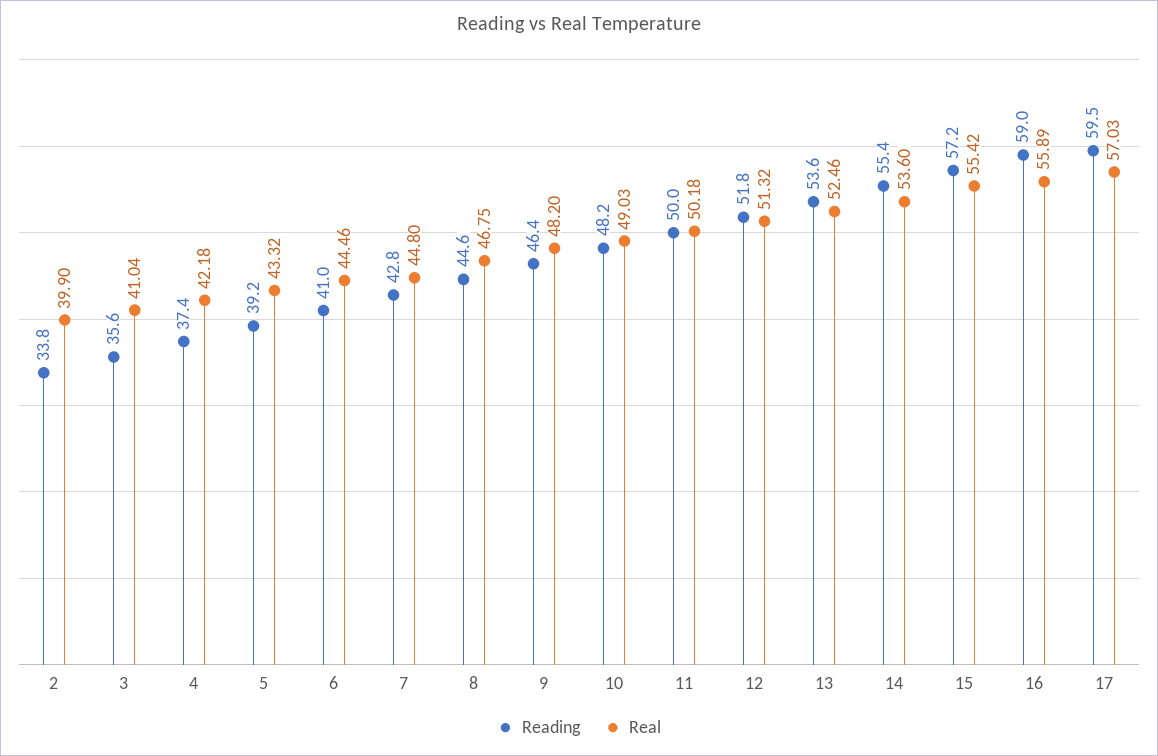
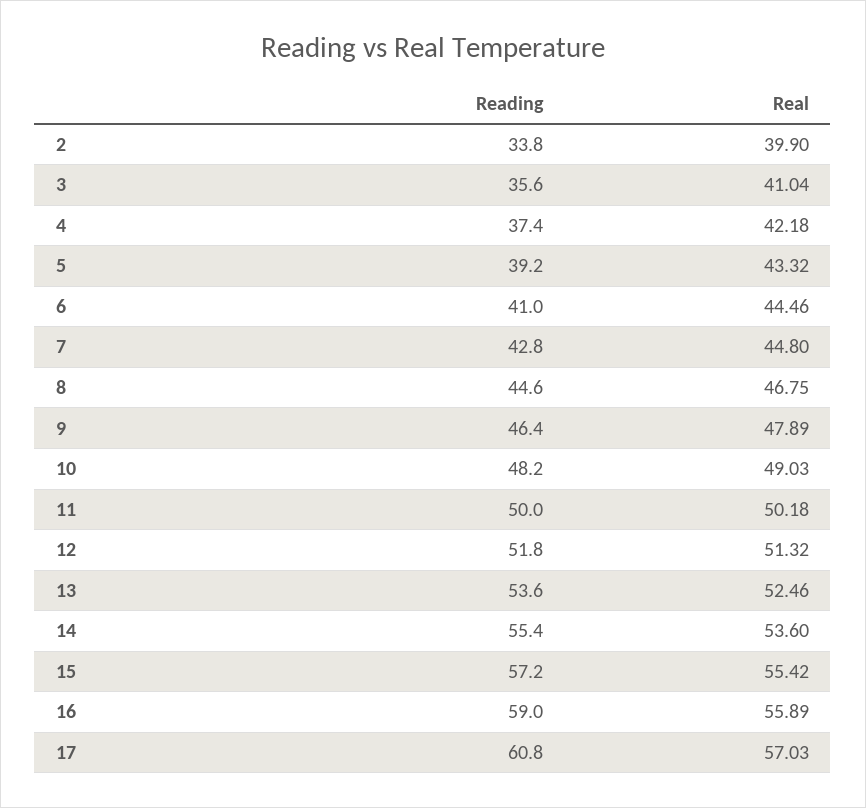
Real, 9: 48.2 -> 47.89
Reading, 17: 59.5 -> 60.8

